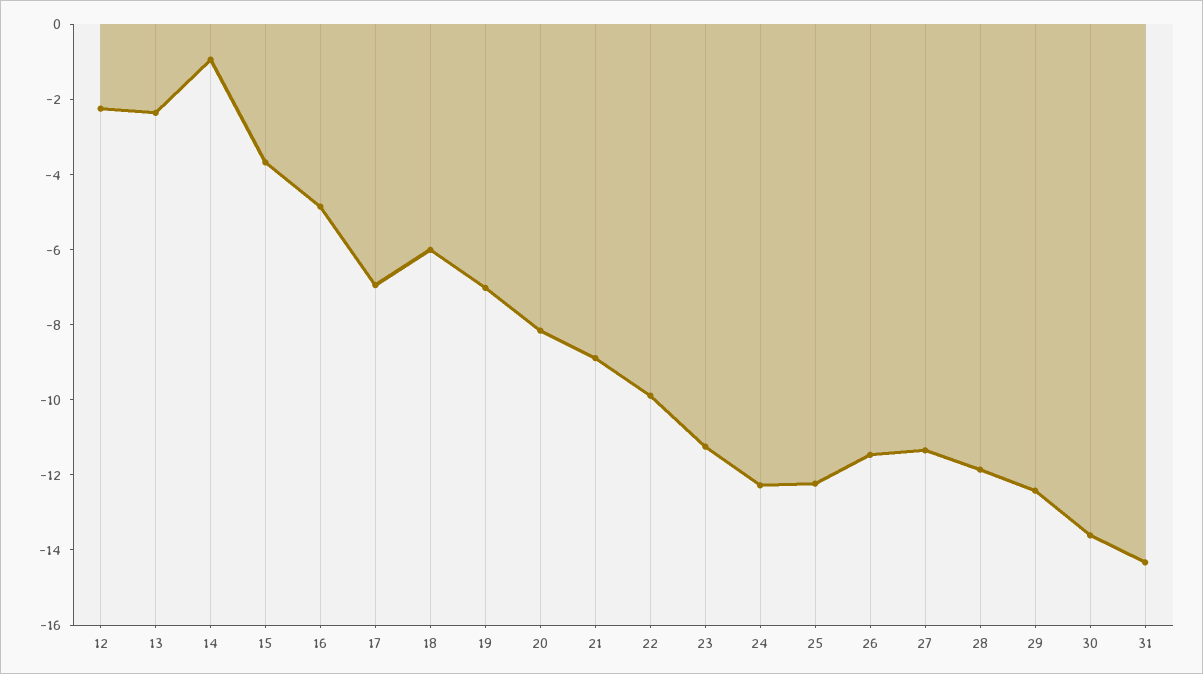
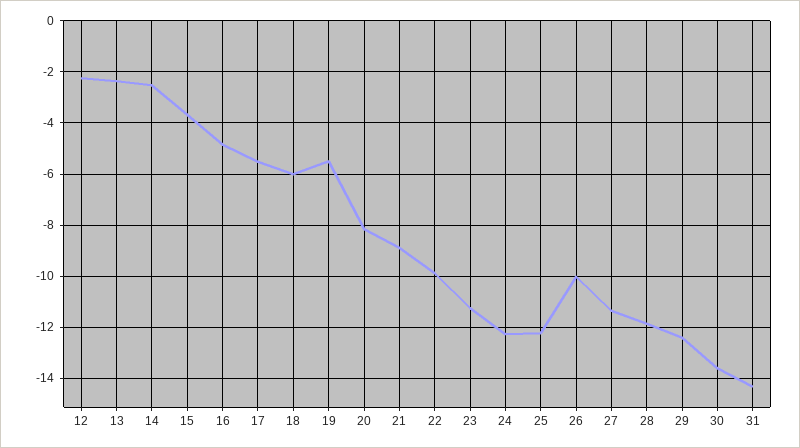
14: -1 -> -2.5
17: -7 -> -5.5
19: -7 -> -5.5
26: -11.5 -> -10

